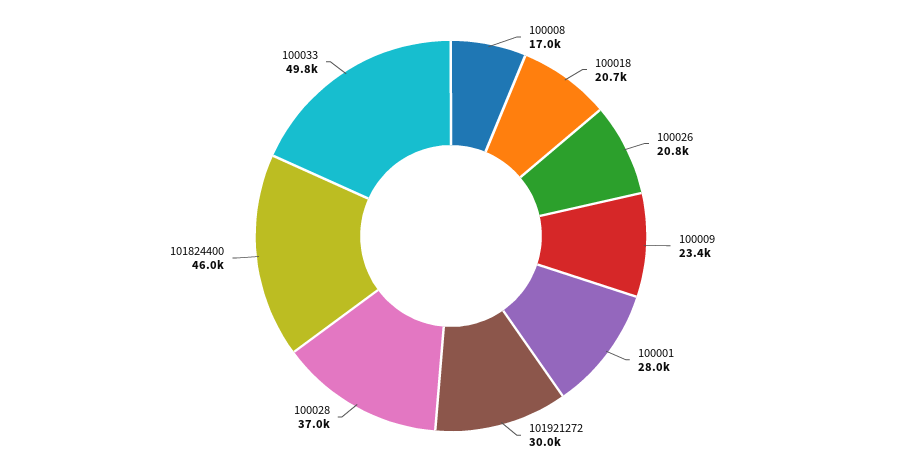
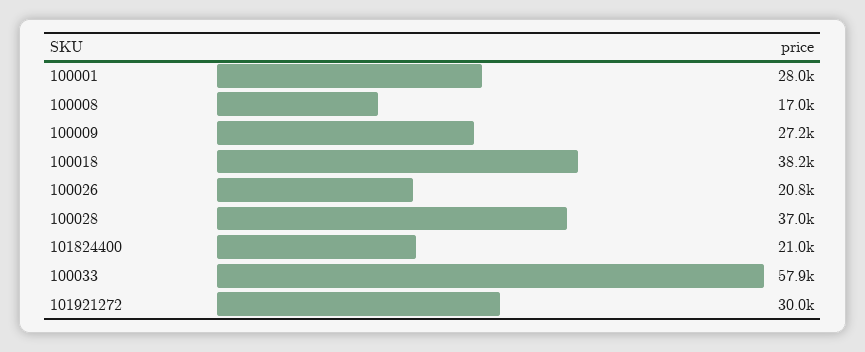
100018: 20700 -> 38200
100009: 23400 -> 27200
101824400: 46000 -> 21000
100033: 49800 -> 57900

